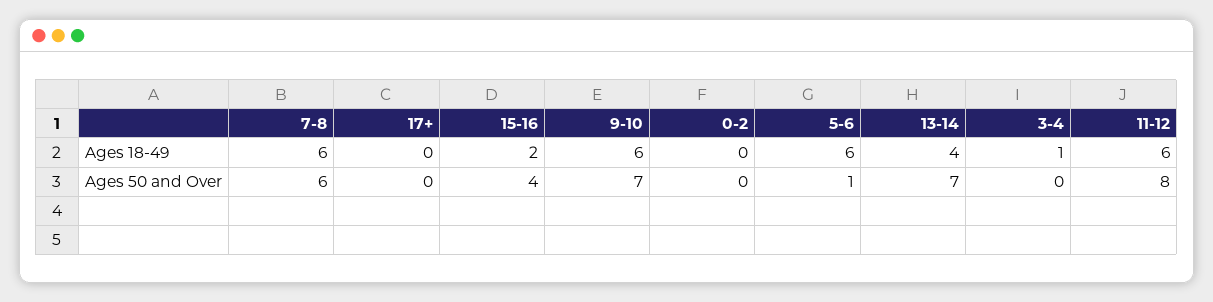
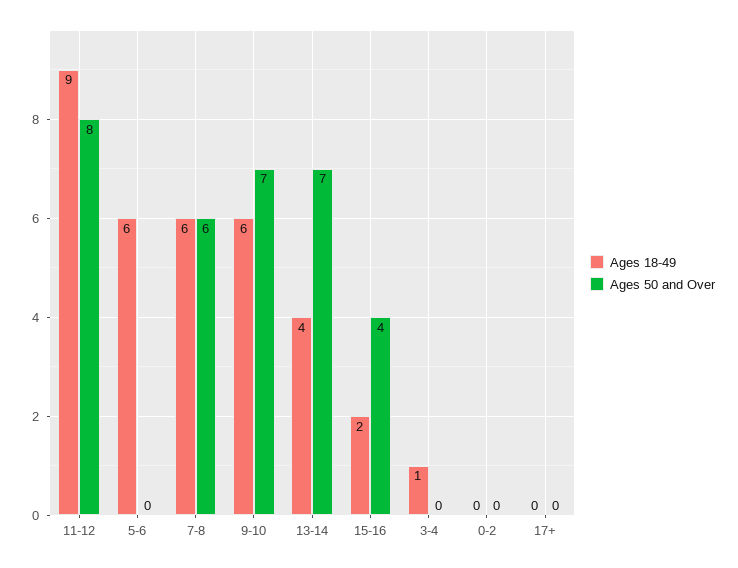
Ages 18-49, 11-12: 6 -> 9
Ages 50 and Over, 5-6: 1 -> 0

